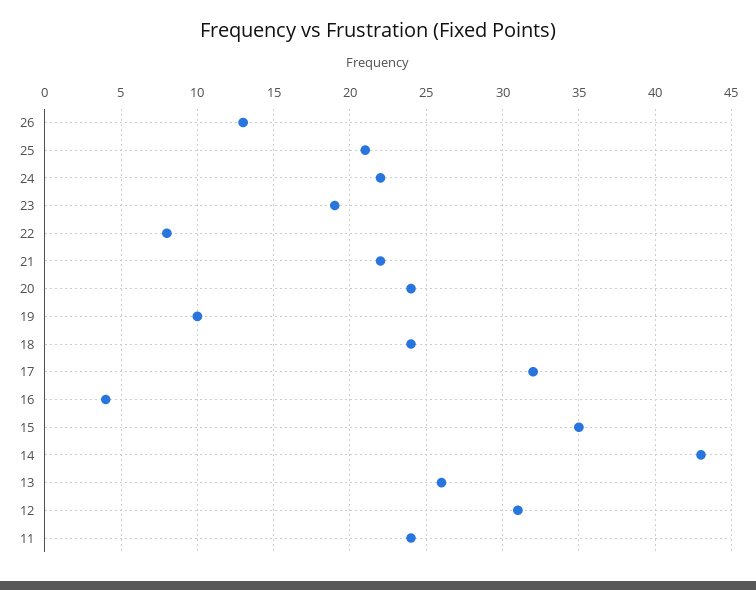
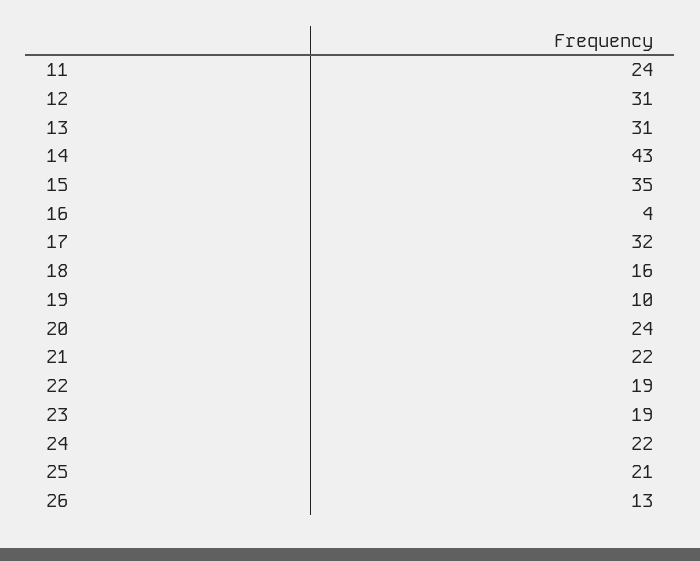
22: 8 -> 19
18: 24 -> 16
13: 26 -> 31

